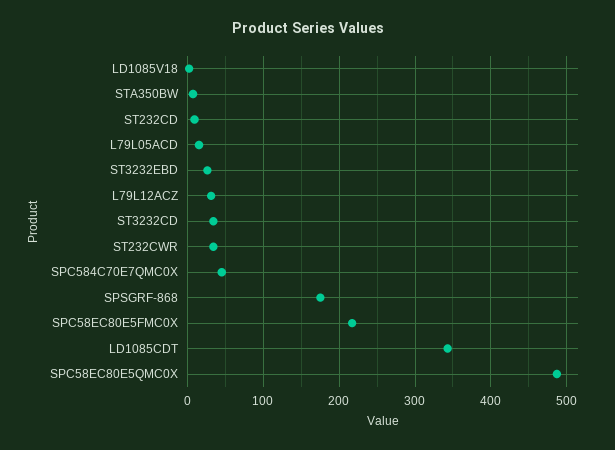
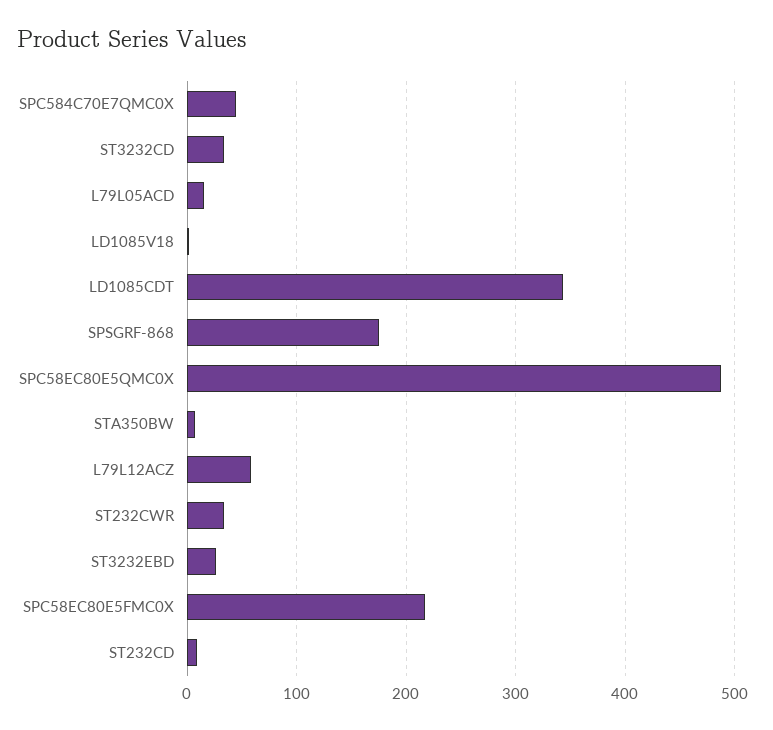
L79L12ACZ: 30 -> 60

